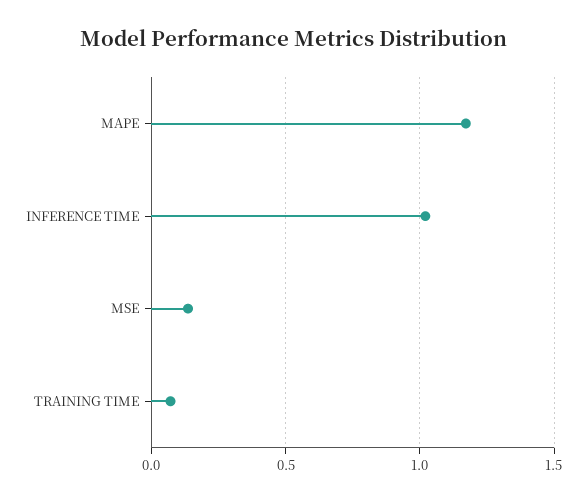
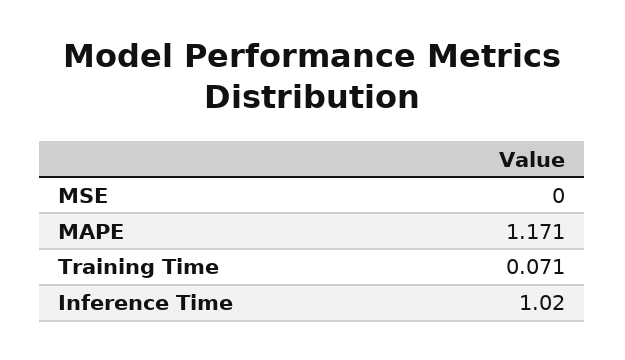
MSE: 0.15 -> 0

